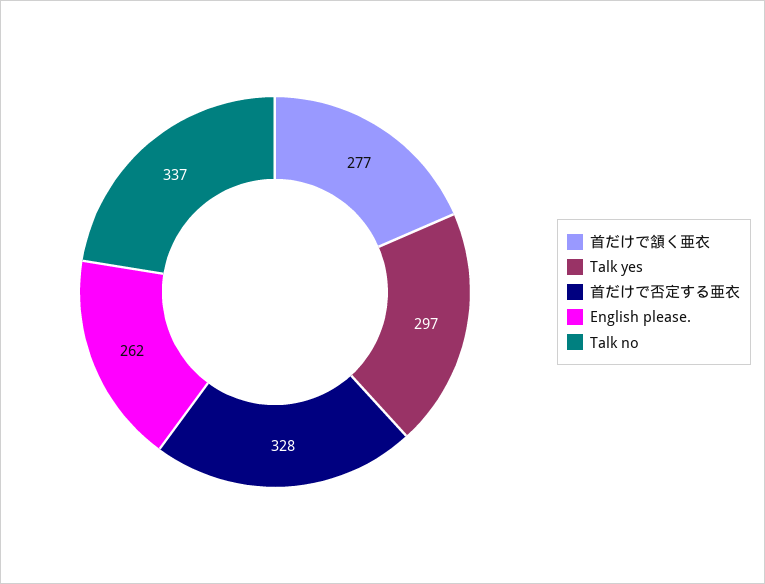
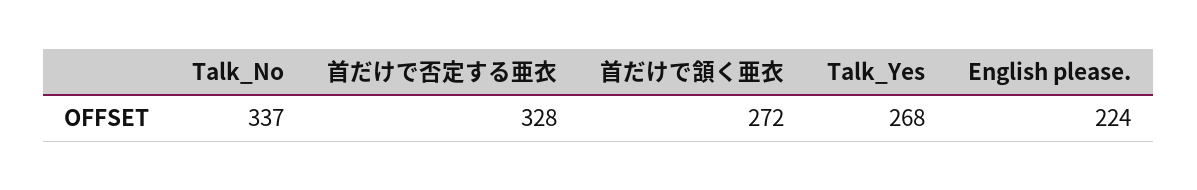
首だけで頷く亜衣: 277 -> 272
Talk yes: 297 -> 268
English please.: 262 -> 224

